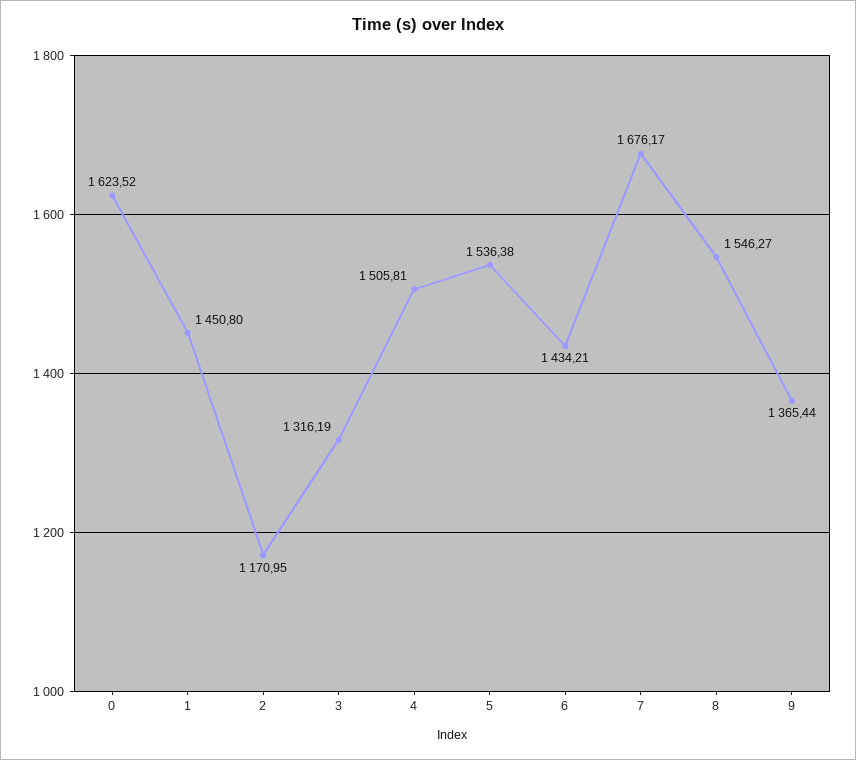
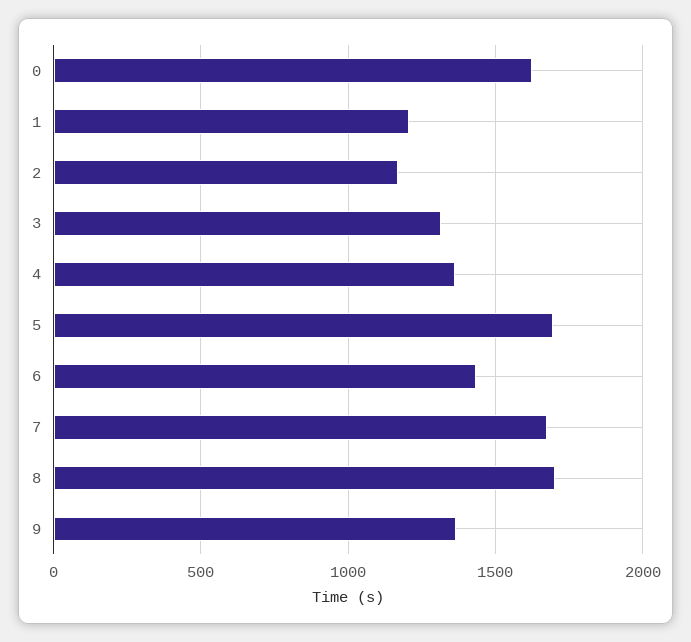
1: 1450.8 -> 1200
4: 1505.81 -> 1350
5: 1536.38 -> 1700
8: 1546.27 -> 1700

